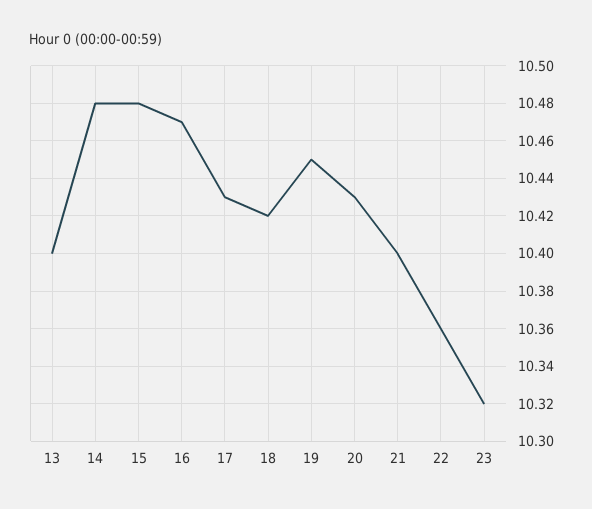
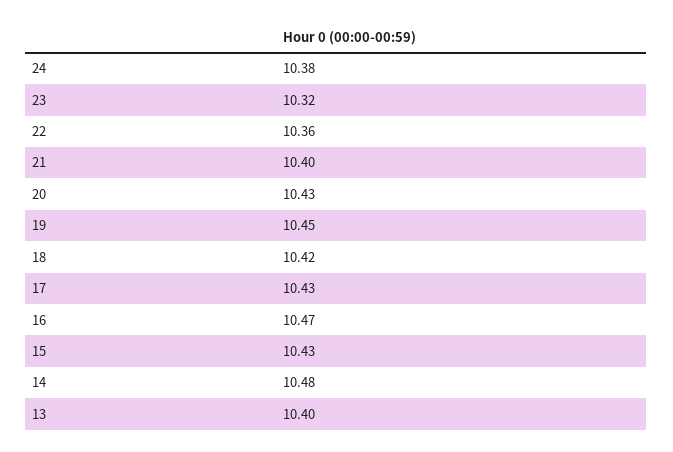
15: 10.48 -> 10.43
24: none -> 10.38

